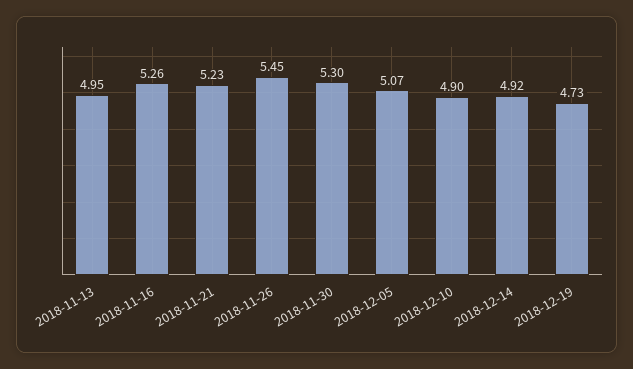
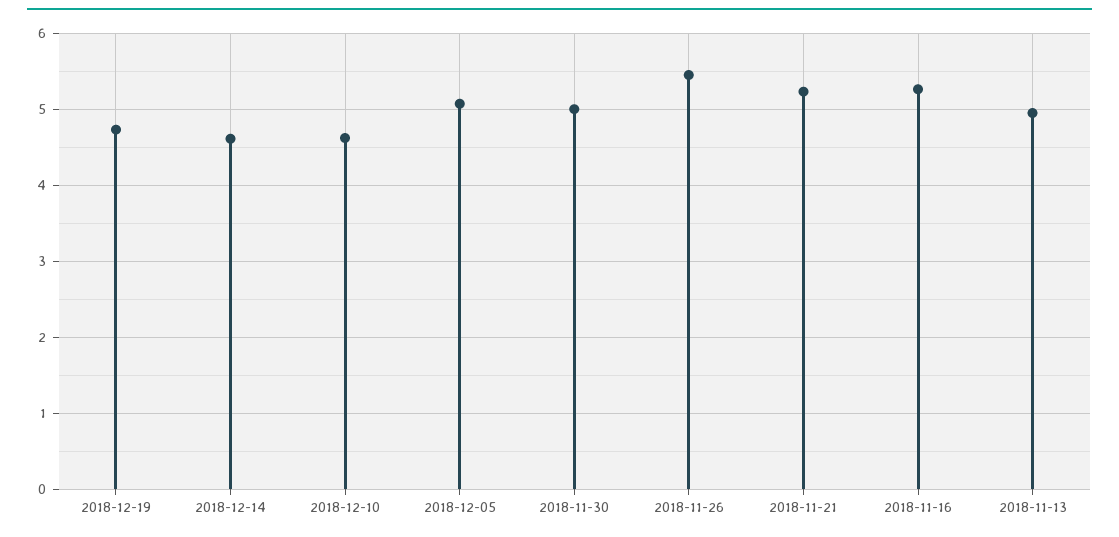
2018-11-30: 5.3 -> 5
2018-12-10: 4.9 -> 4.6
2018-12-14: 4.92 -> 4.6

